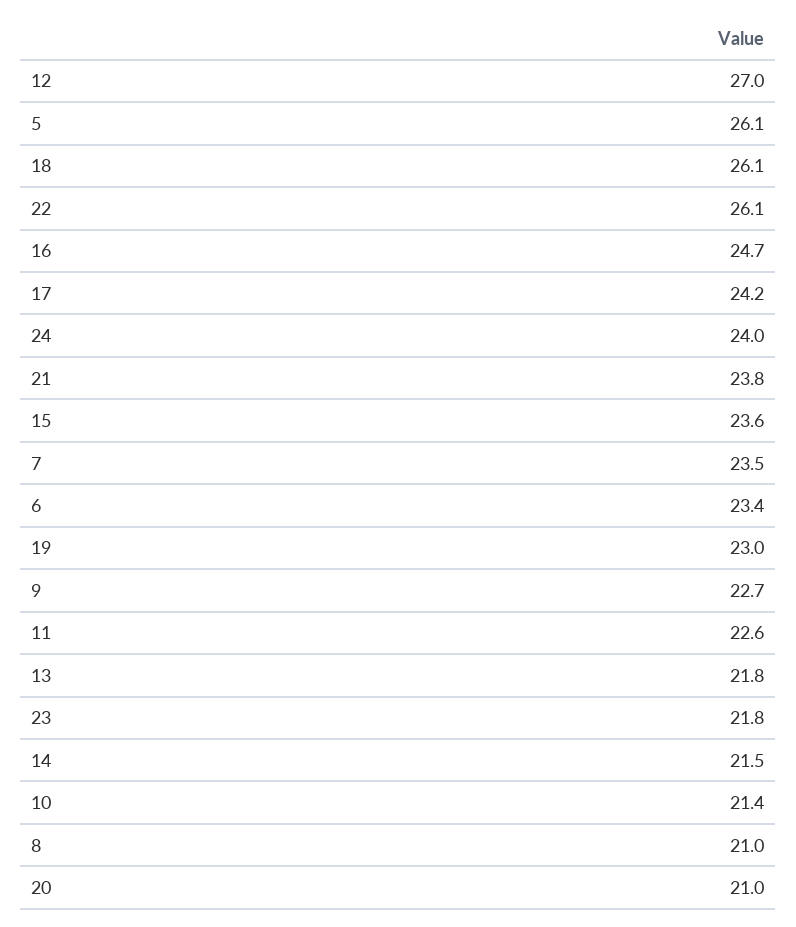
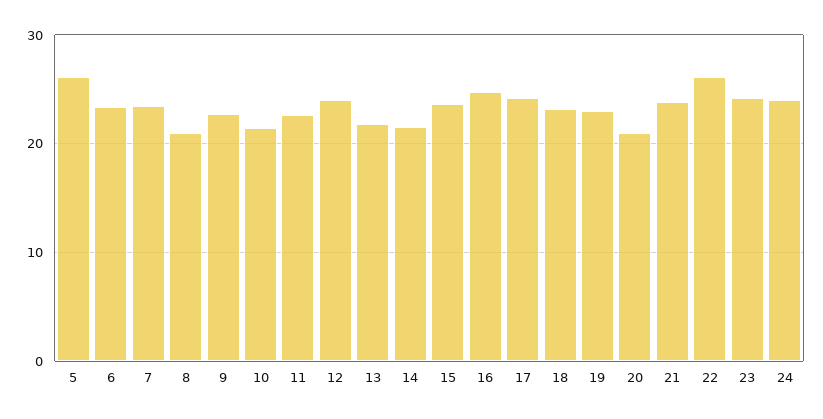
12: 27 -> 24
18: 26.1 -> 23
23: 21.8 -> 24

